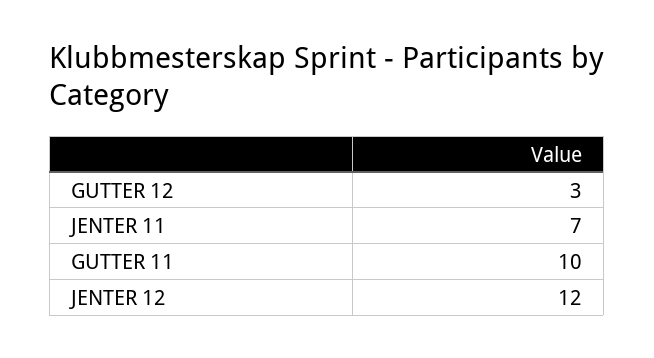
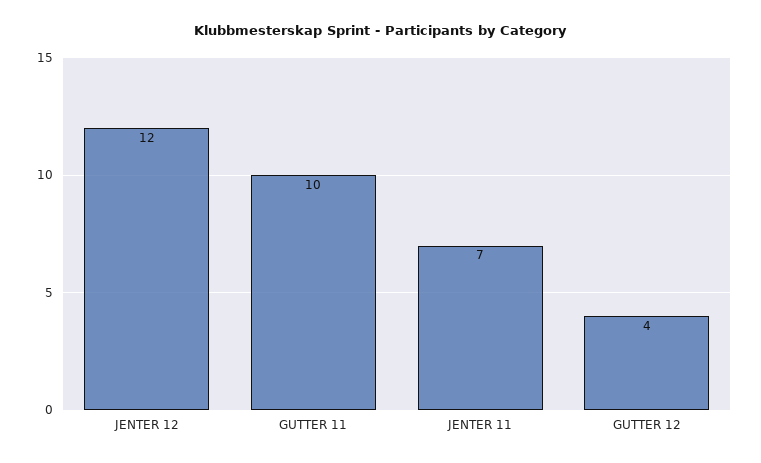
GUTTER 12: 3 -> 4

